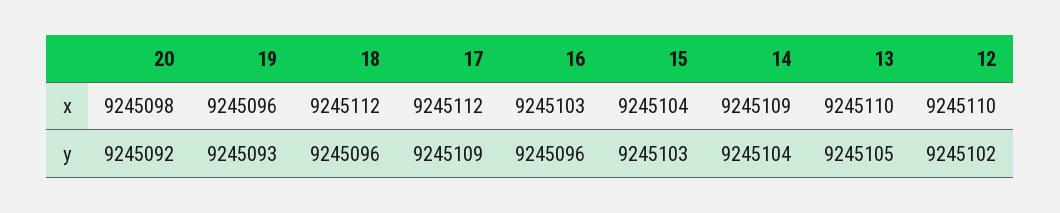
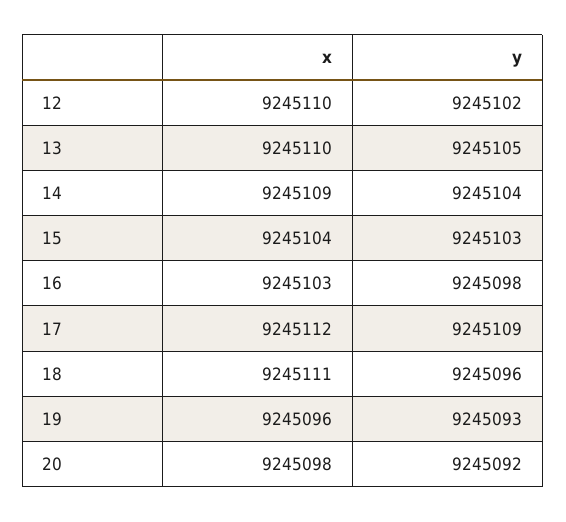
18, x: 9245112 -> 9245111
16, y: 9245096 -> 9245098

